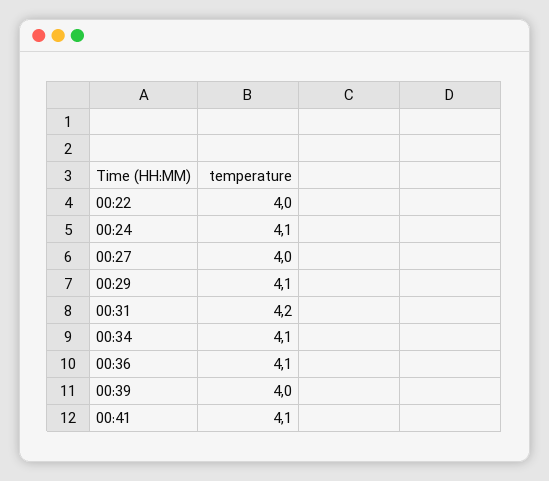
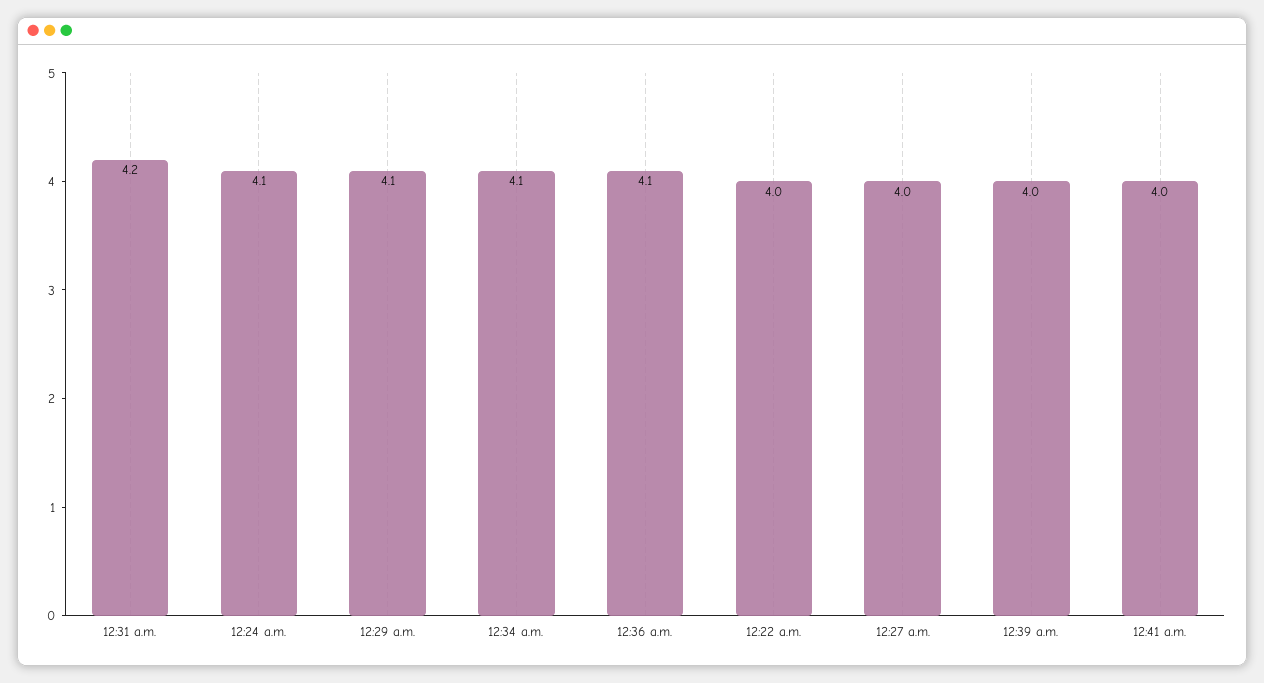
00:41: 4.1 -> 4

